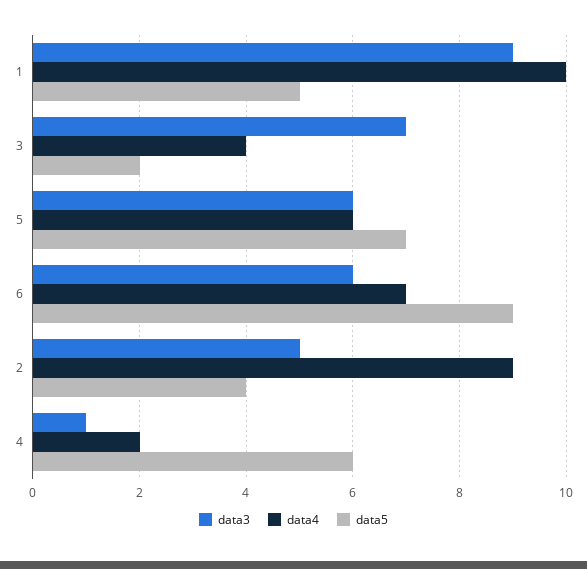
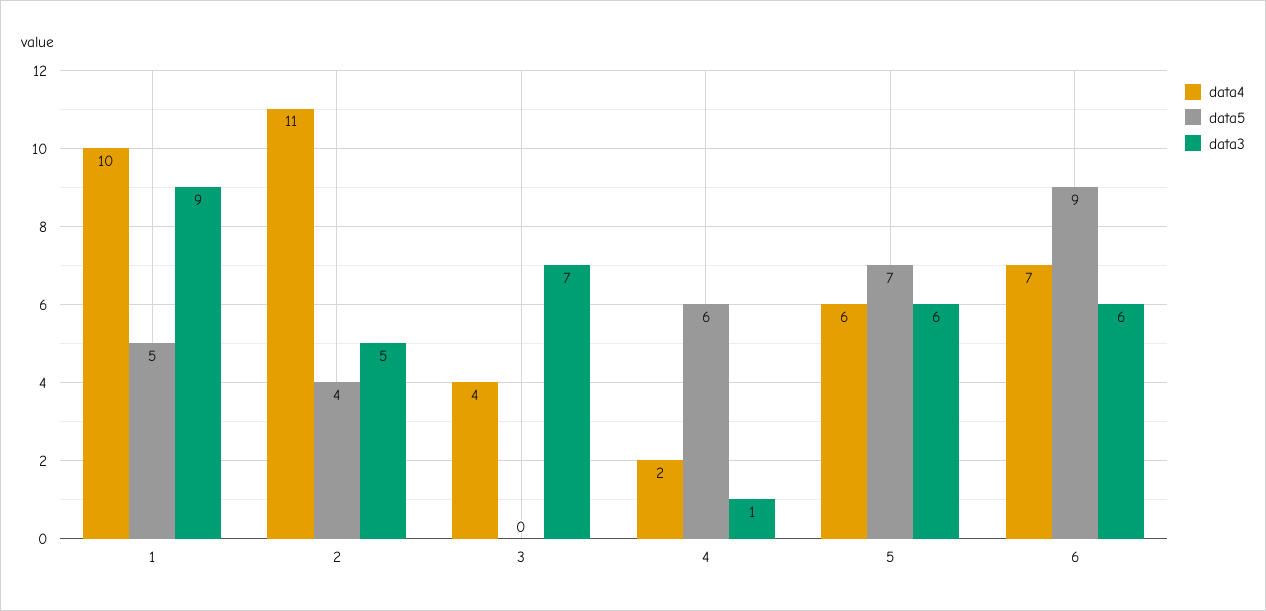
data5, 3: 2 -> 0
data4, 2: 9 -> 11

